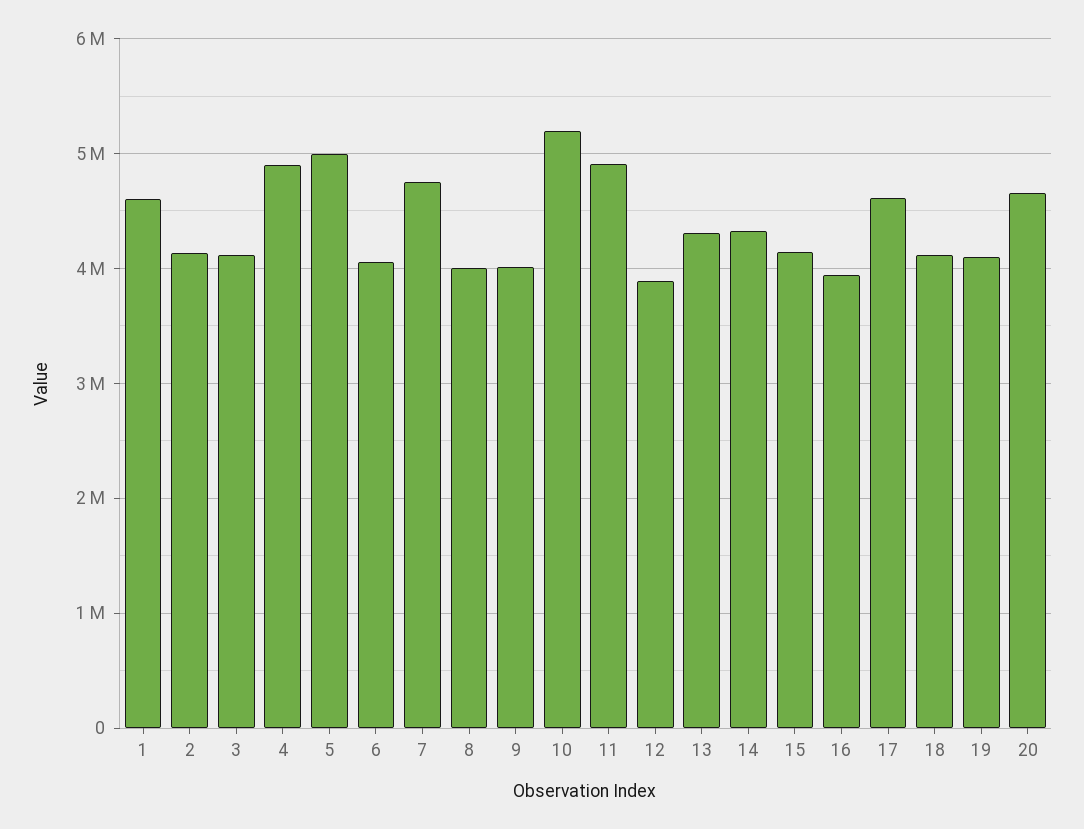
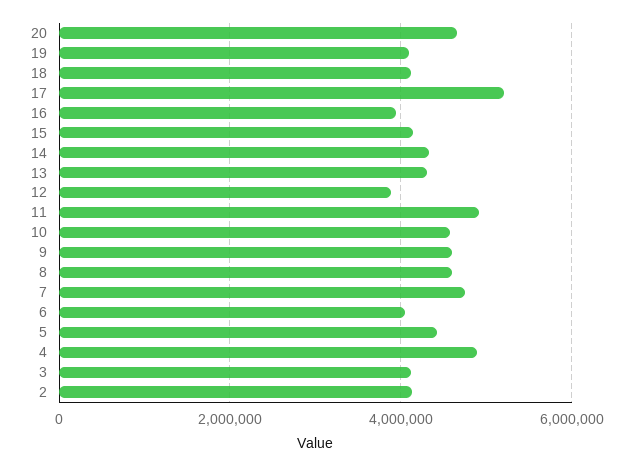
1: 4600000 -> none
5: 5000000 -> 4400000
8: 4000000 -> 4600000
9: 4000000 -> 4600000
10: 5200000 -> 4600000
17: 4600000 -> 5200000

